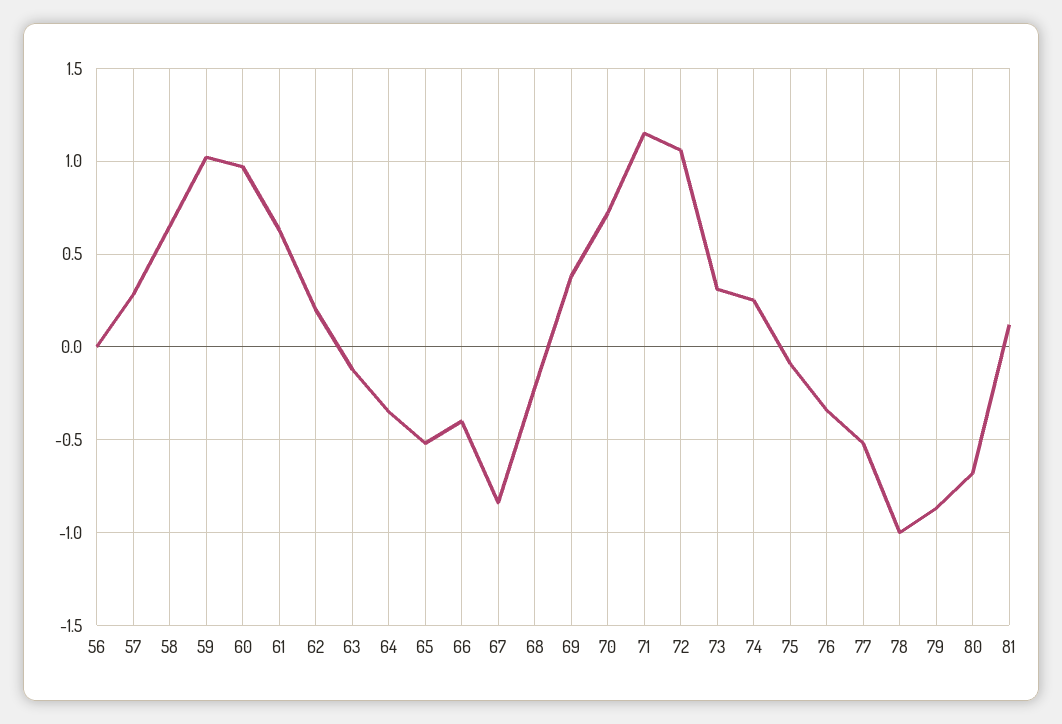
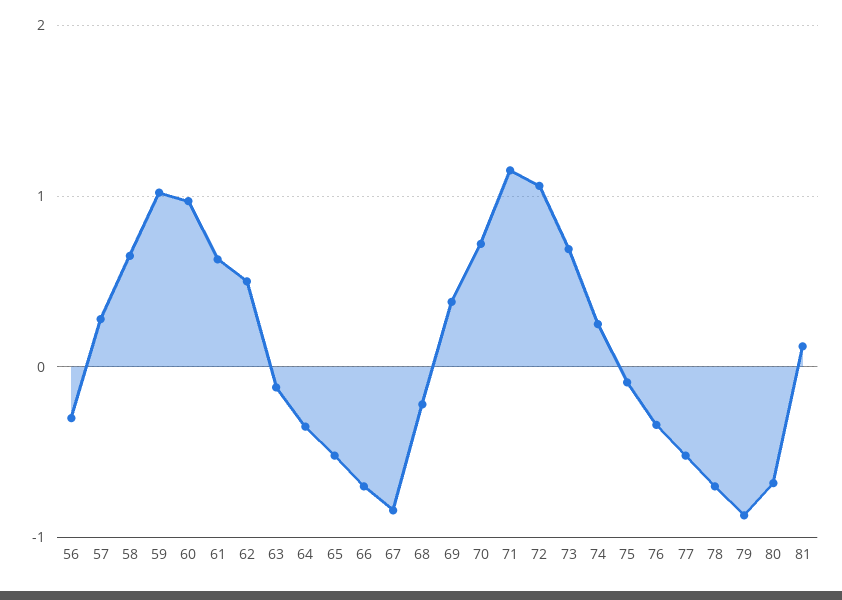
56: 0 -> -0.3
62: 0.2 -> 0.5
66: -0.4 -> -0.7
73: 0.3 -> 0.7
78: -1 -> -0.7

